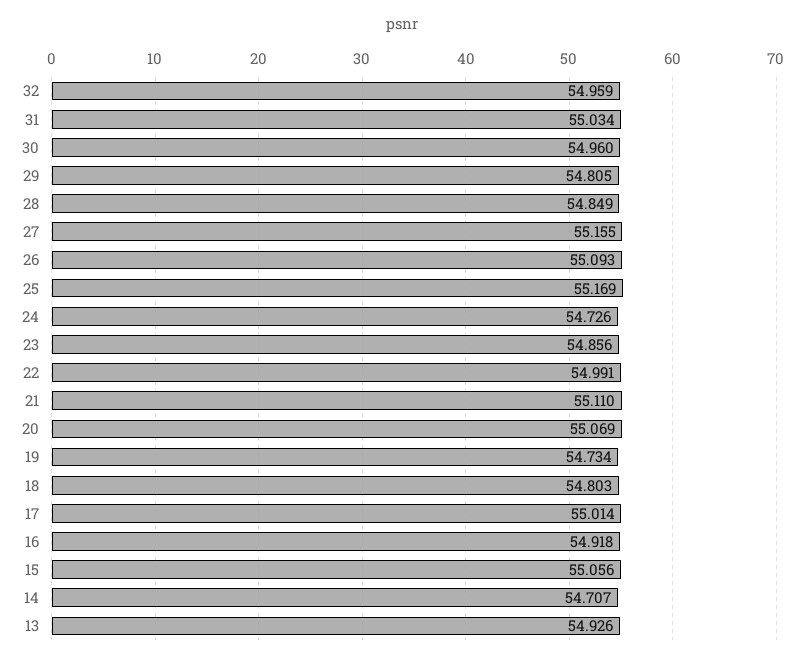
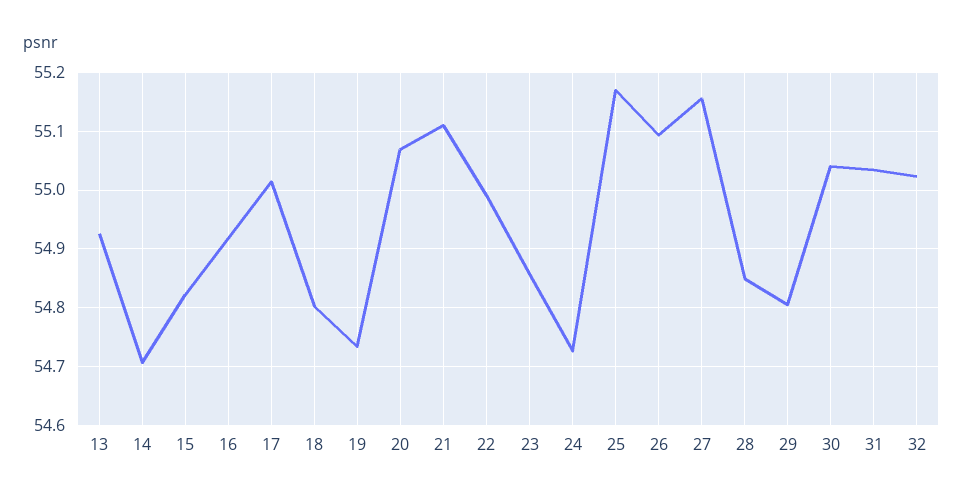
32: 54.959 -> 55.02
30: 54.96 -> 55.04
15: 55.056 -> 54.82

